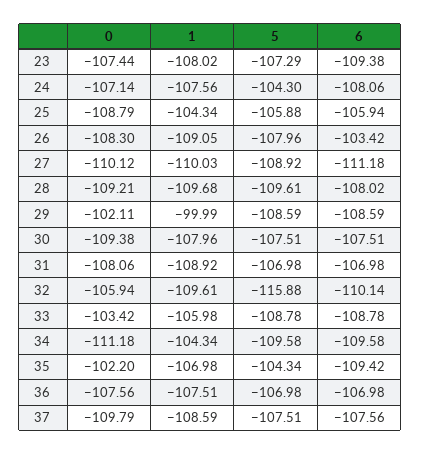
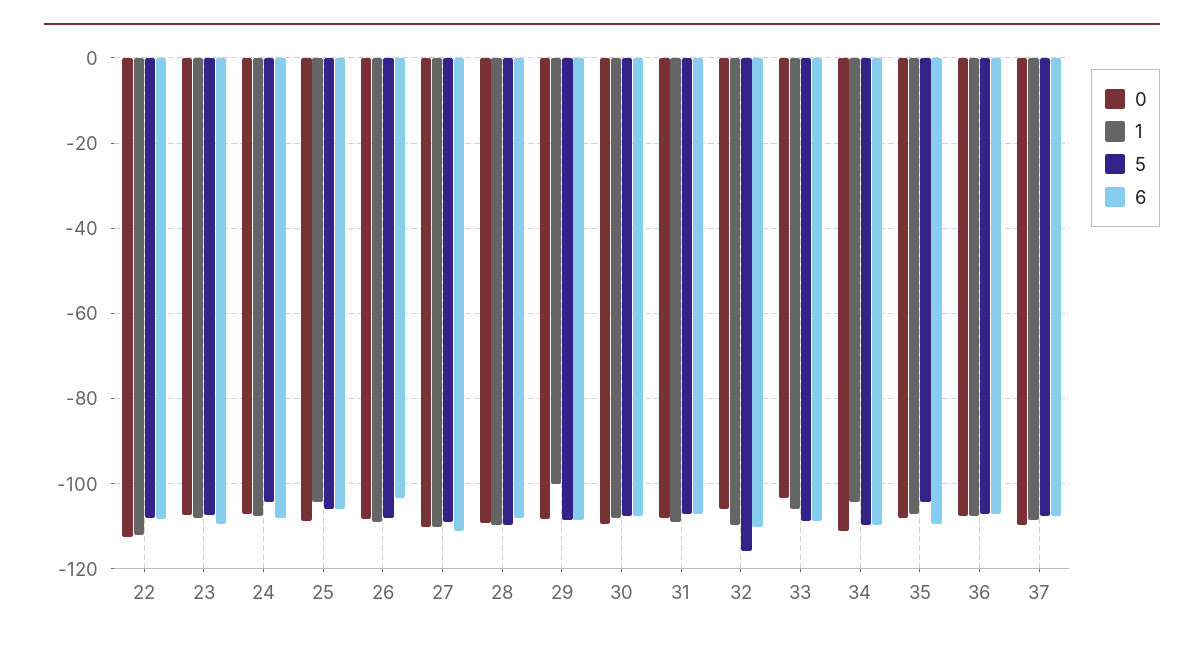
0, 29: -102.11 -> -108
0, 35: -102.2 -> -108
0, 22: none -> -112
1, 22: none -> -112
5, 22: none -> -108
6, 22: none -> -108

